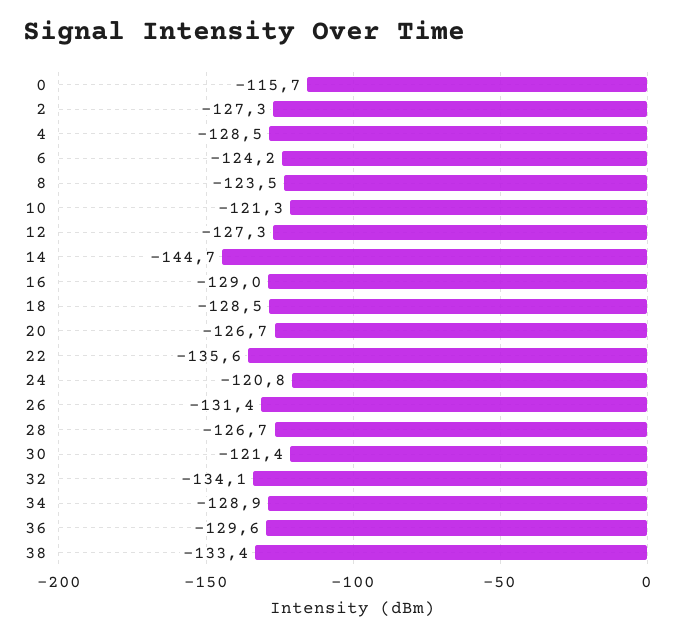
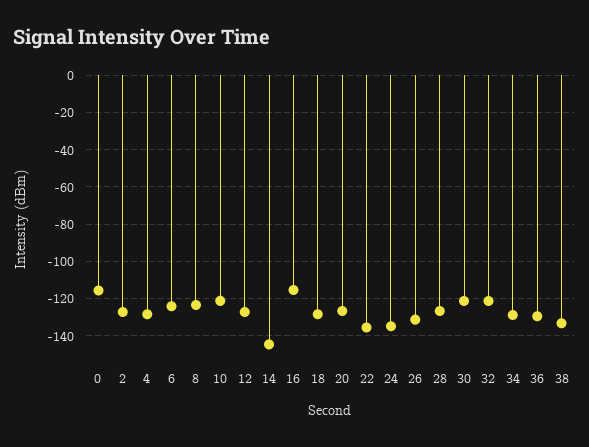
16: -129 -> -115
24: -120.8 -> -135
32: -134.1 -> -120

